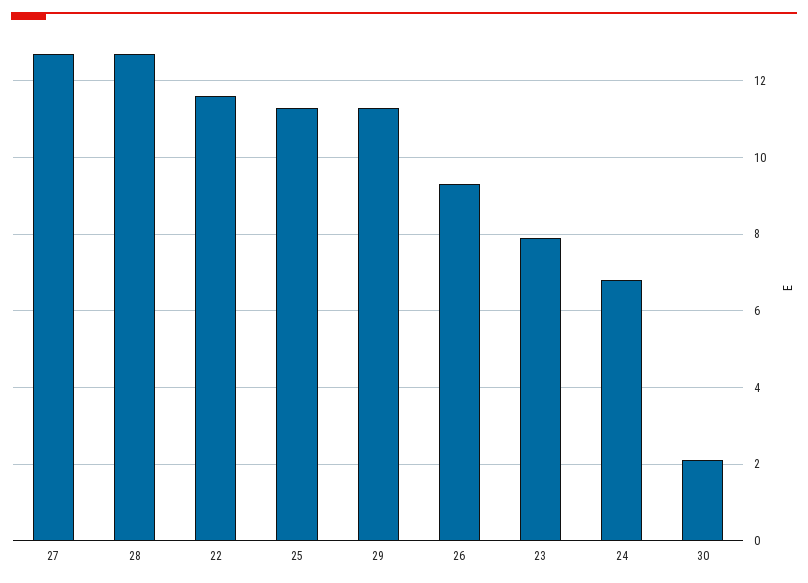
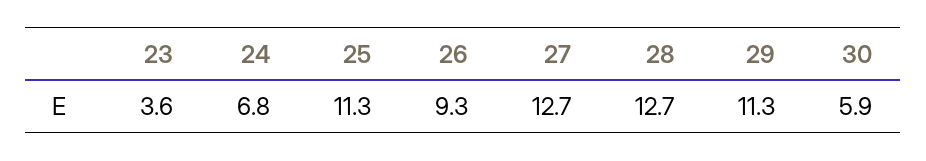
22: 11.5 -> none
23: 8 -> 3.6
30: 2 -> 5.9

